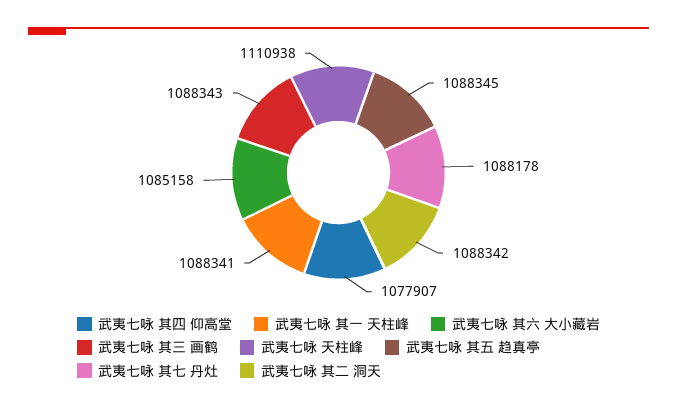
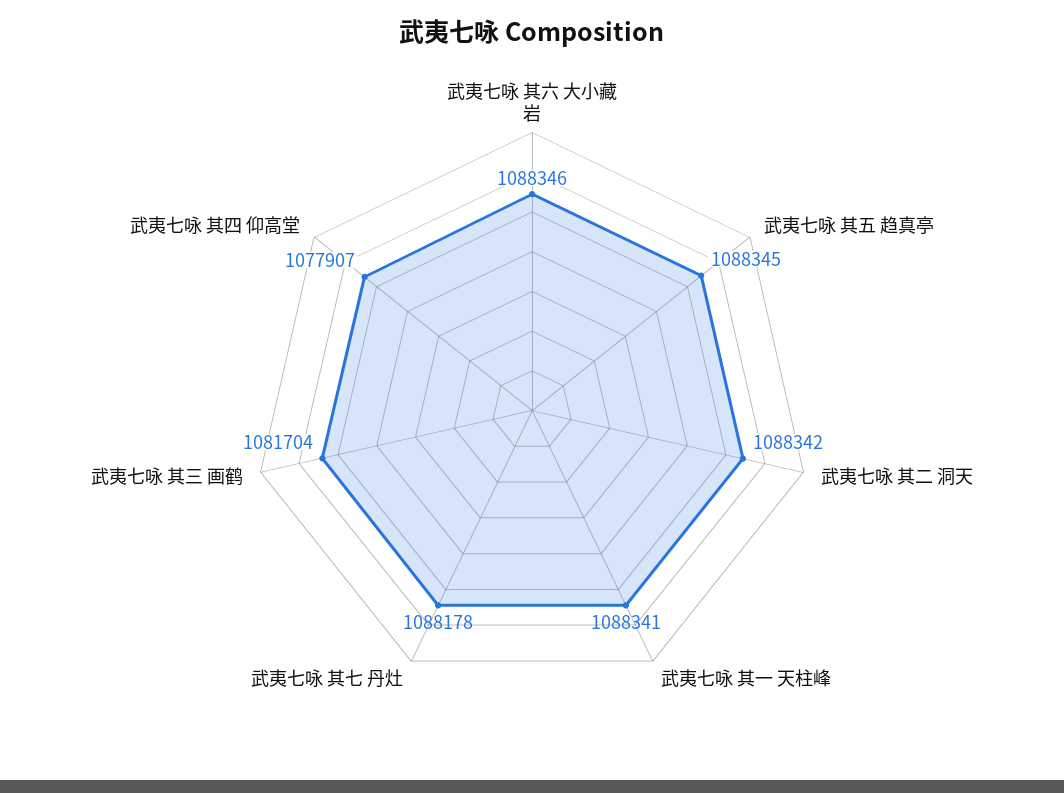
武夷七咏 其六 大小藏岩: 1085158 -> 1088346
武夷七咏 其三 画鹤: 1088343 -> 1081704
武夷七咏 天柱峰: 1110938 -> none

